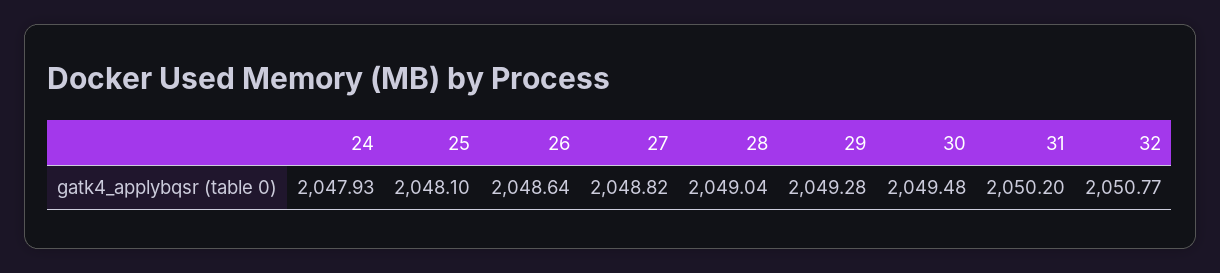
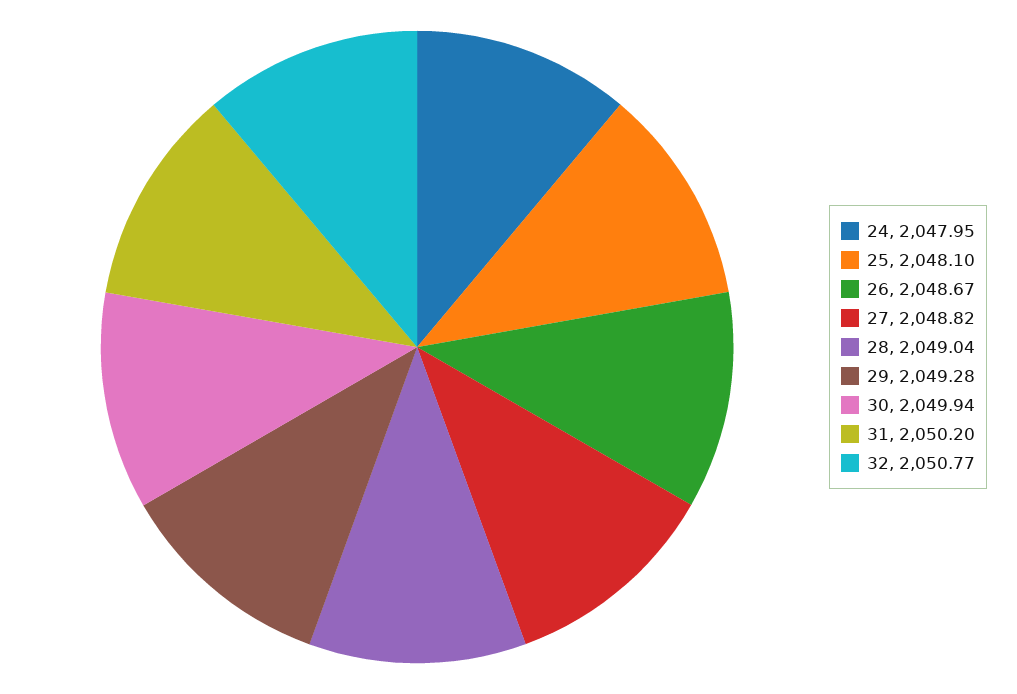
24: 2047.93 -> 2047.95
26: 2048.64 -> 2048.67
30: 2049.48 -> 2049.94

